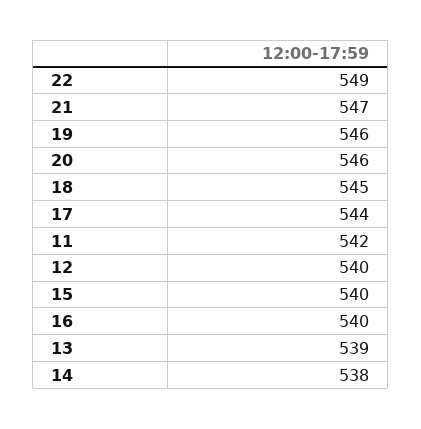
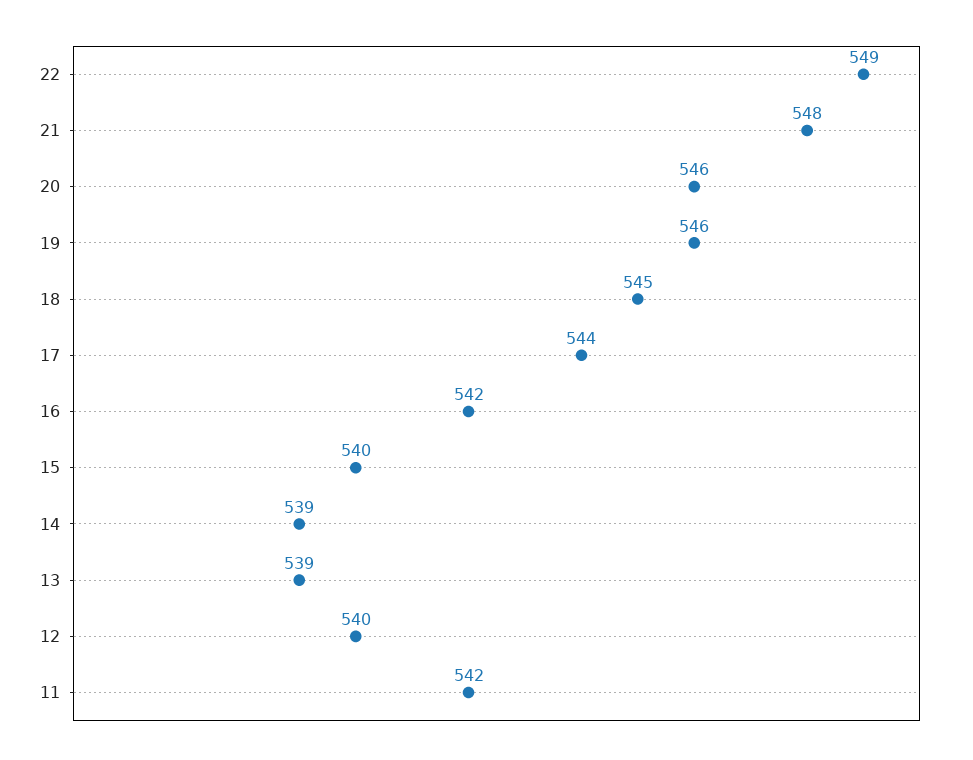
21: 547 -> 548
16: 540 -> 542
14: 538 -> 539

